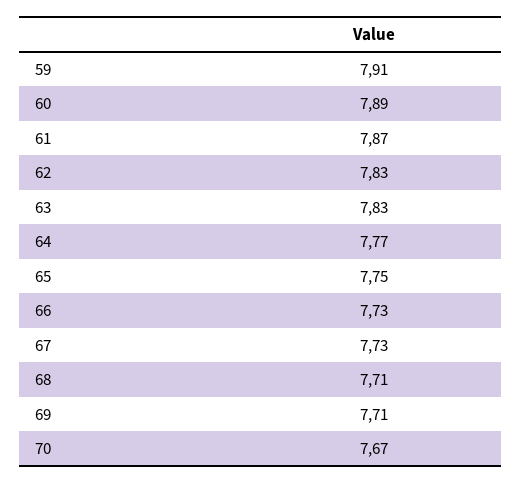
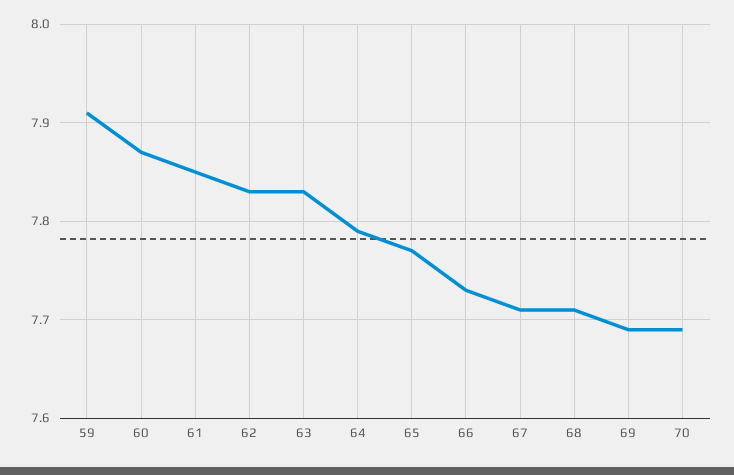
60: 7.89 -> 7.87
61: 7.87 -> 7.85
64: 7.77 -> 7.79
65: 7.75 -> 7.77
67: 7.73 -> 7.71
69: 7.71 -> 7.69
70: 7.67 -> 7.69

